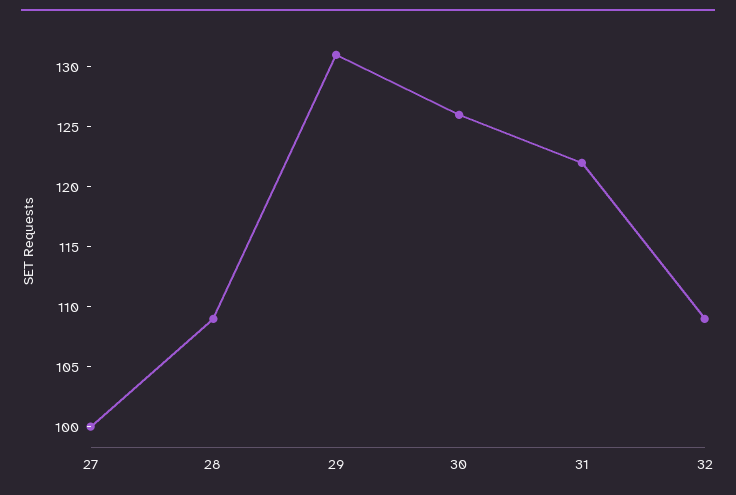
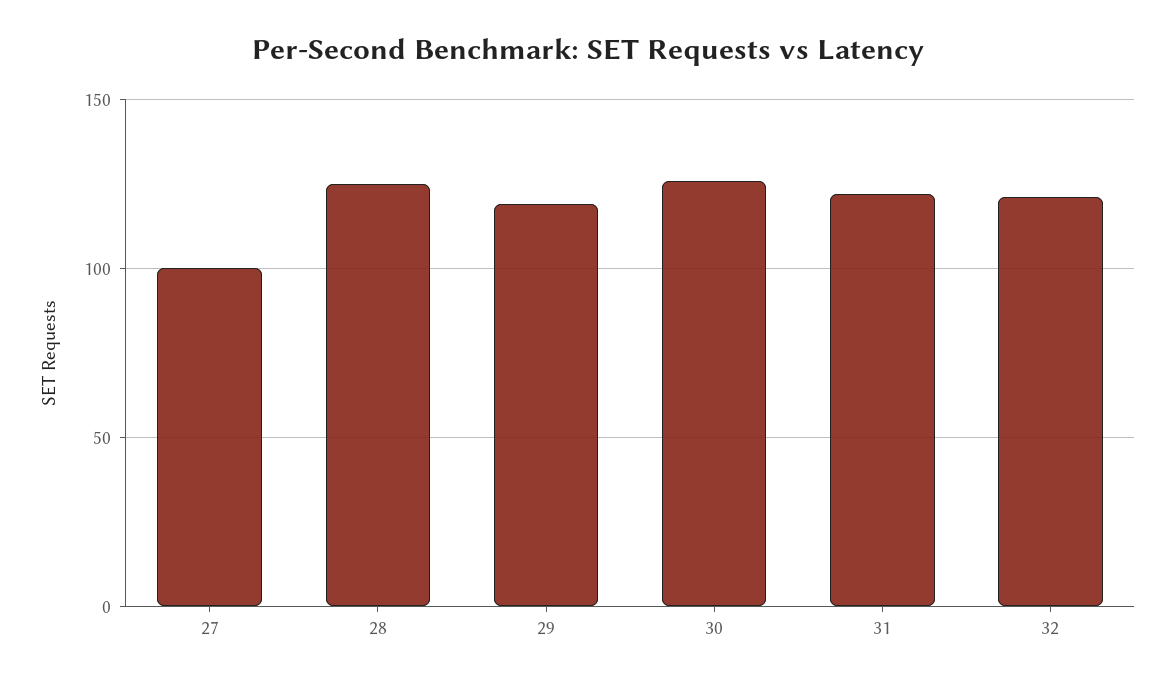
28: 109 -> 125
29: 131 -> 120
32: 109 -> 120

